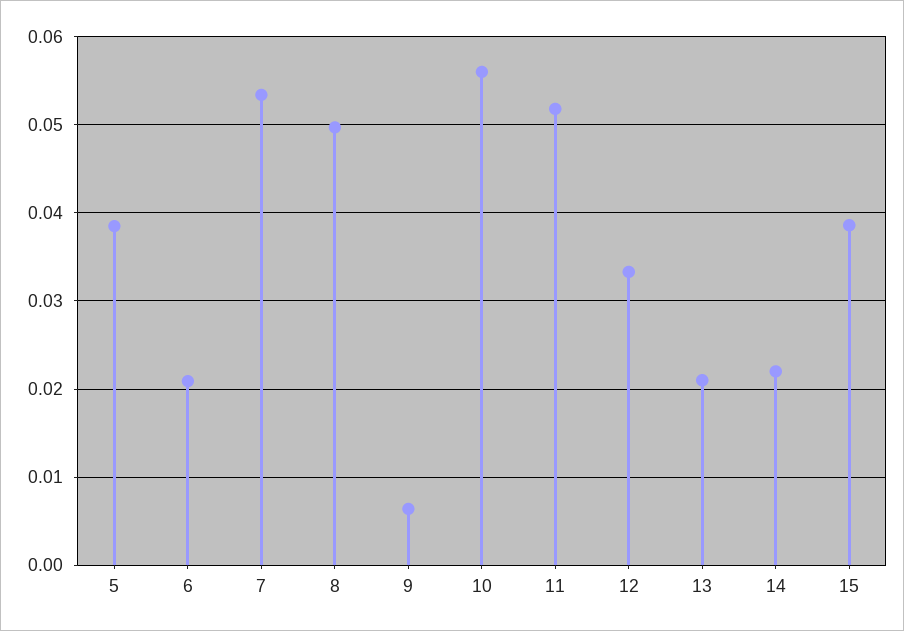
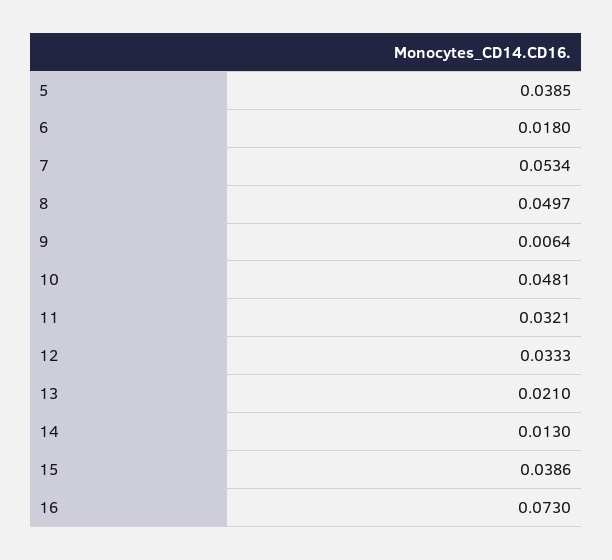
6: 0.021 -> 0.018
10: 0.056 -> 0.0481
11: 0.052 -> 0.0321
14: 0.022 -> 0.013
16: none -> 0.073

